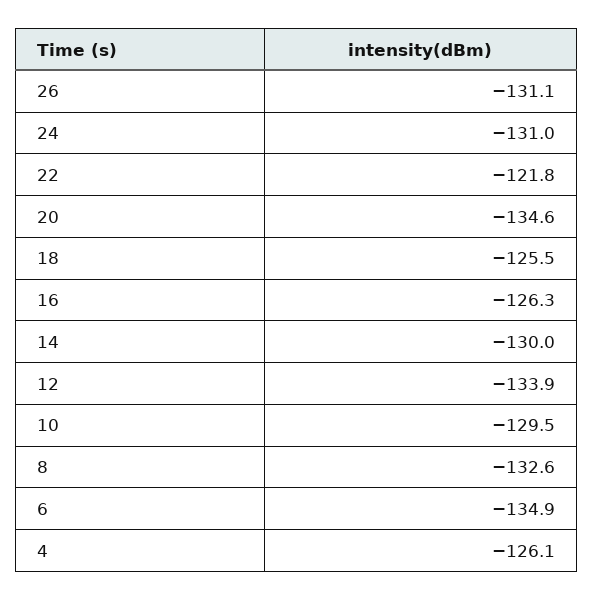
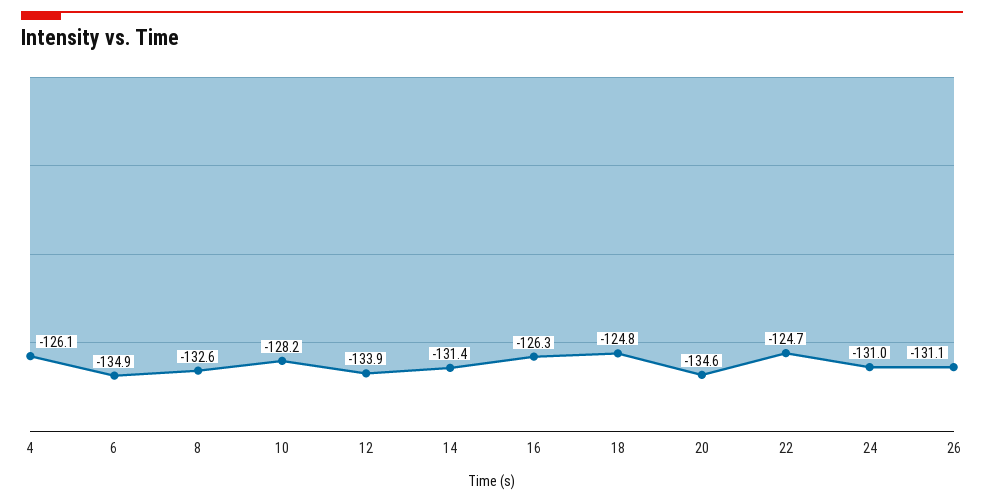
22: -121.8 -> -124.7
18: -125.5 -> -124.8
14: -130 -> -131.4
10: -129.5 -> -128.2

